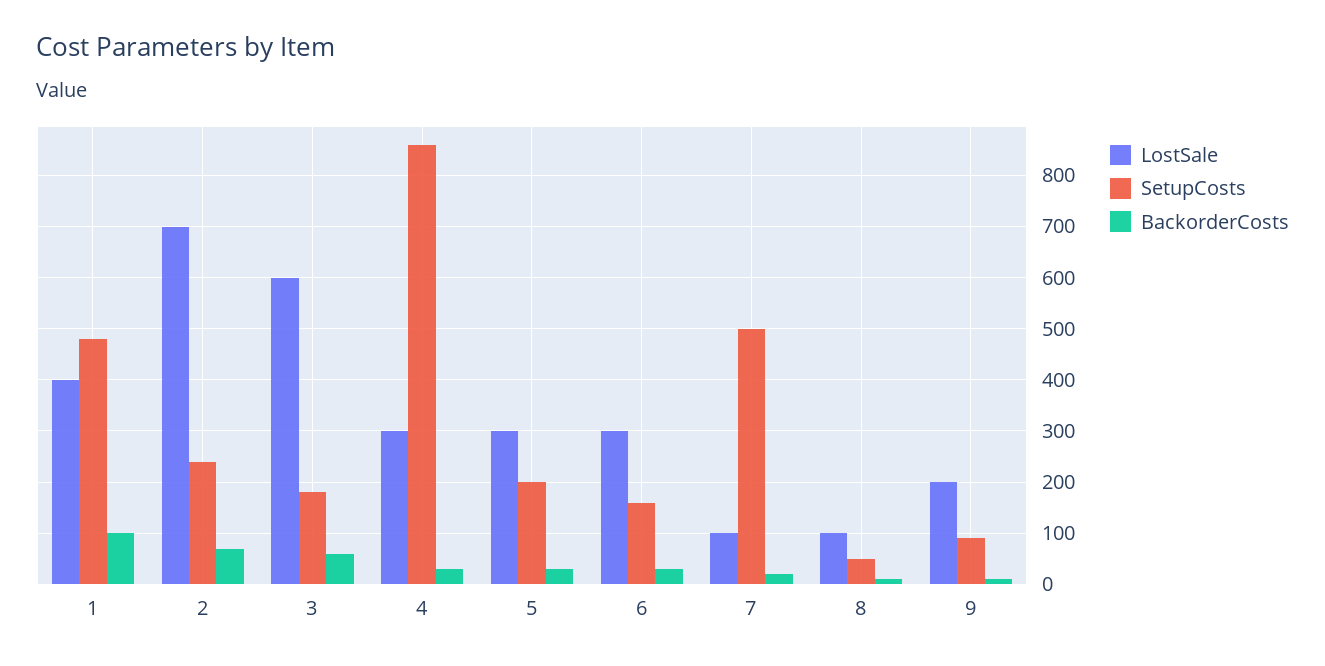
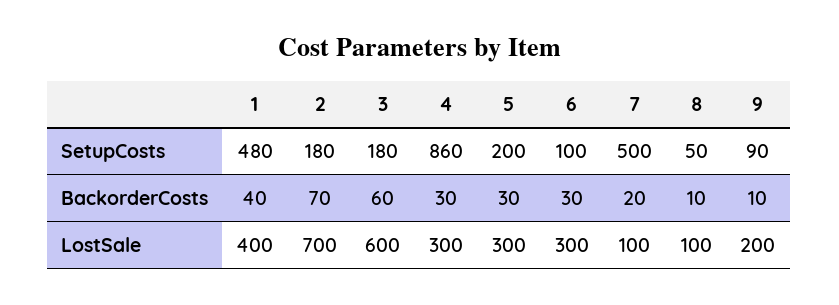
BackorderCosts, 1: 100 -> 40
SetupCosts, 2: 240 -> 180
SetupCosts, 6: 160 -> 100

